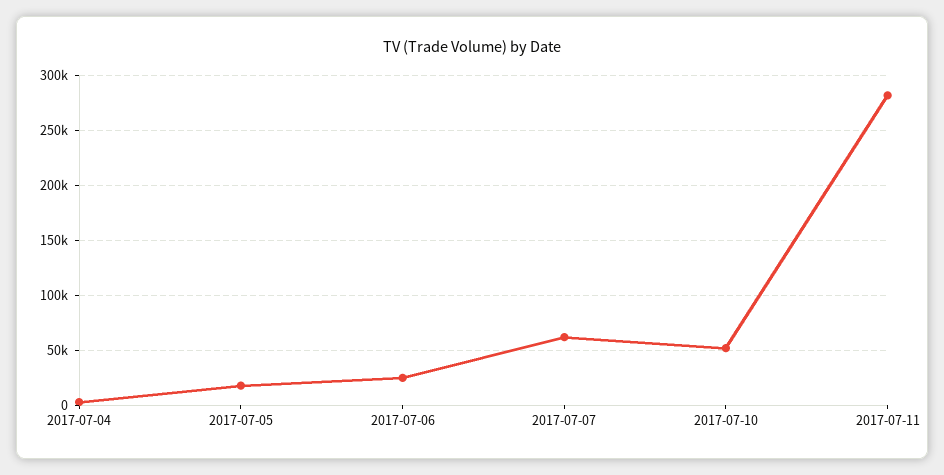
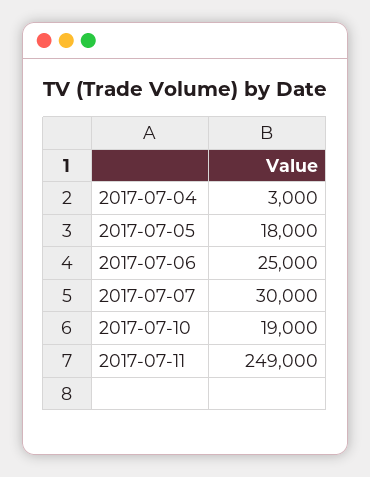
2017-07-07: 60000 -> 30000
2017-07-10: 50000 -> 19000
2017-07-11: 280000 -> 249000

